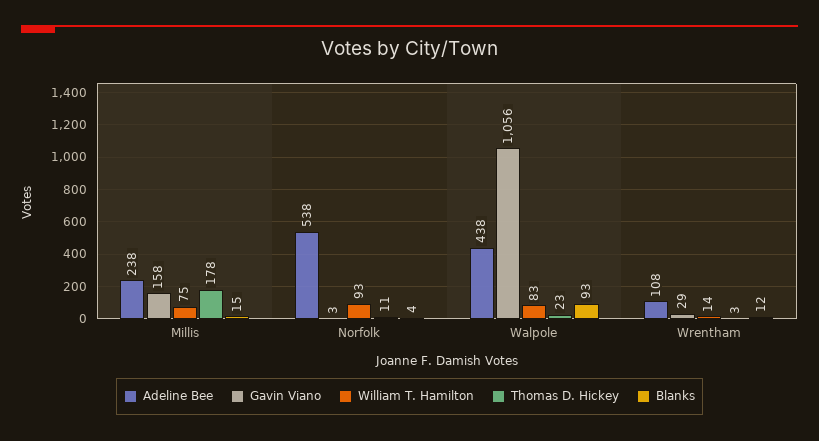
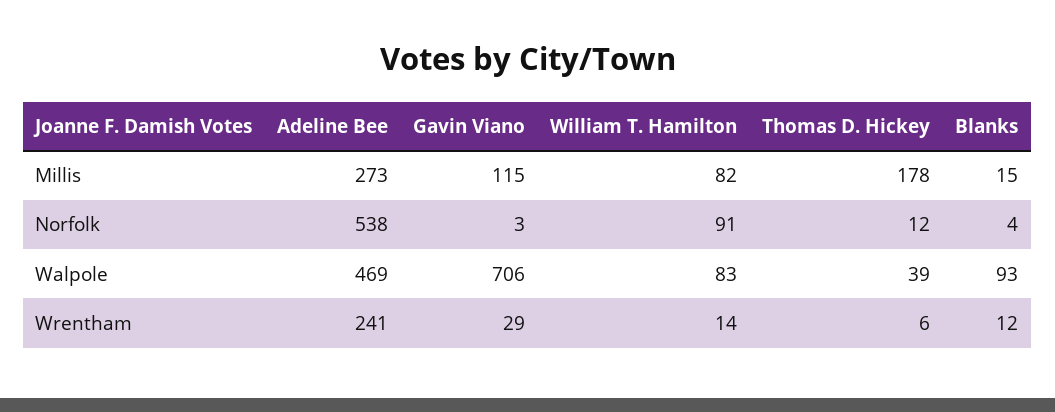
Adeline Bee, Millis: 238 -> 273
Gavin Viano, Millis: 158 -> 115
William T. Hamilton, Millis: 75 -> 82
William T. Hamilton, Norfolk: 93 -> 91
Thomas D. Hickey, Norfolk: 11 -> 12
Adeline Bee, Walpole: 438 -> 469
Gavin Viano, Walpole: 1056 -> 706
Thomas D. Hickey, Walpole: 23 -> 39
Adeline Bee, Wrentham: 108 -> 241
Thomas D. Hickey, Wrentham: 3 -> 6

